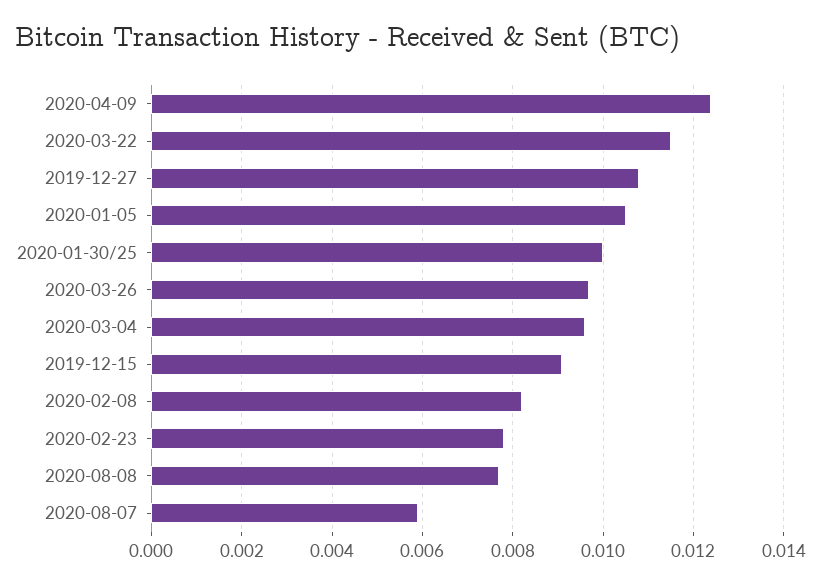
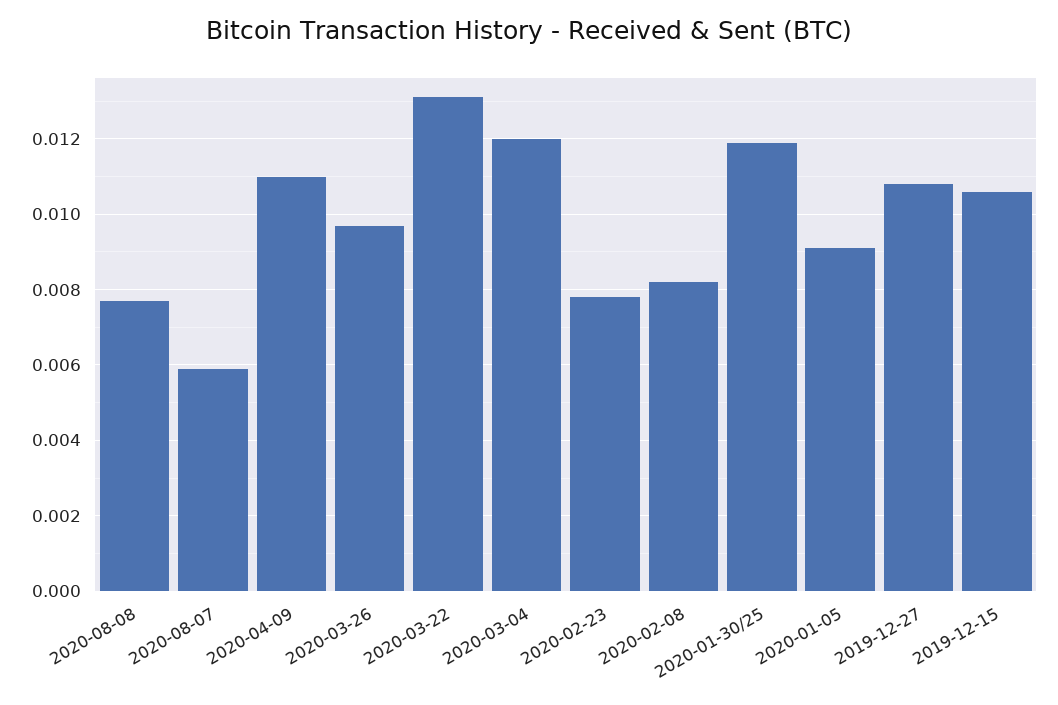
2020-04-09: 0.0125 -> 0.011
2020-03-22: 0.0115 -> 0.013
2020-01-05: 0.0105 -> 0.009
2020-01-30/25: 0.01 -> 0.012
2020-03-04: 0.0095 -> 0.012
2019-12-15: 0.009 -> 0.0105

